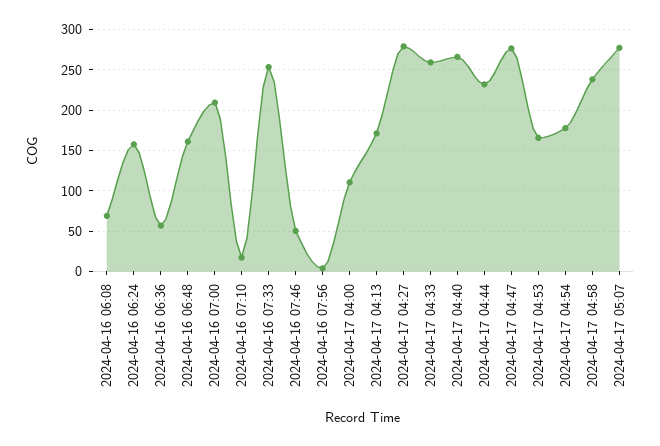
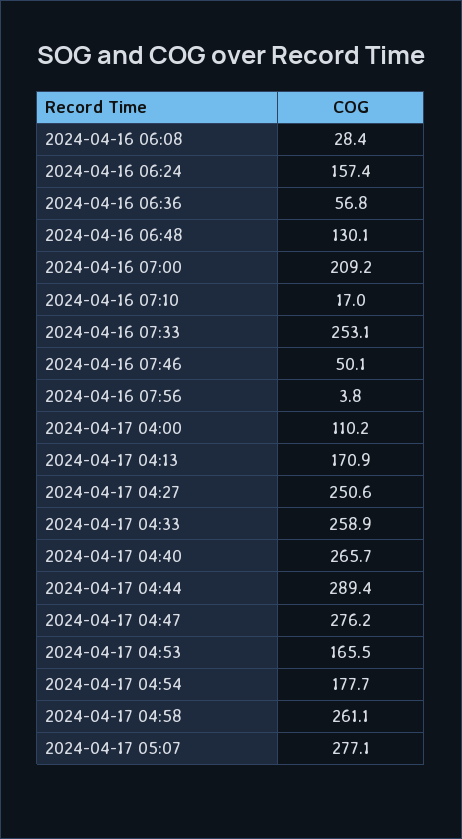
2024-04-16 06:08: 70 -> 28.4
2024-04-16 06:48: 160 -> 130.1
2024-04-17 04:27: 280 -> 250.6
2024-04-17 04:44: 230 -> 289.4
2024-04-17 04:58: 240 -> 261.1

